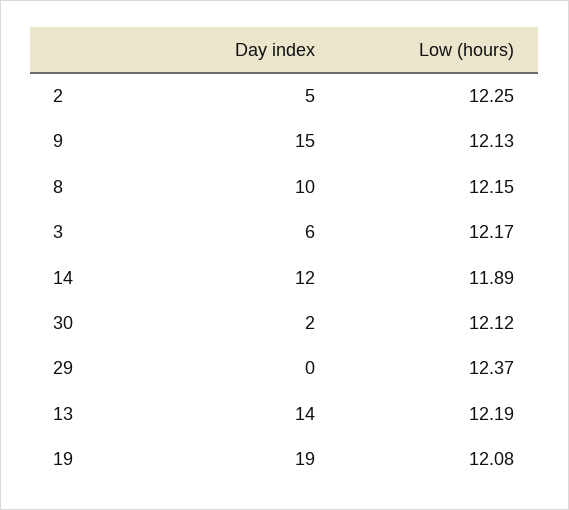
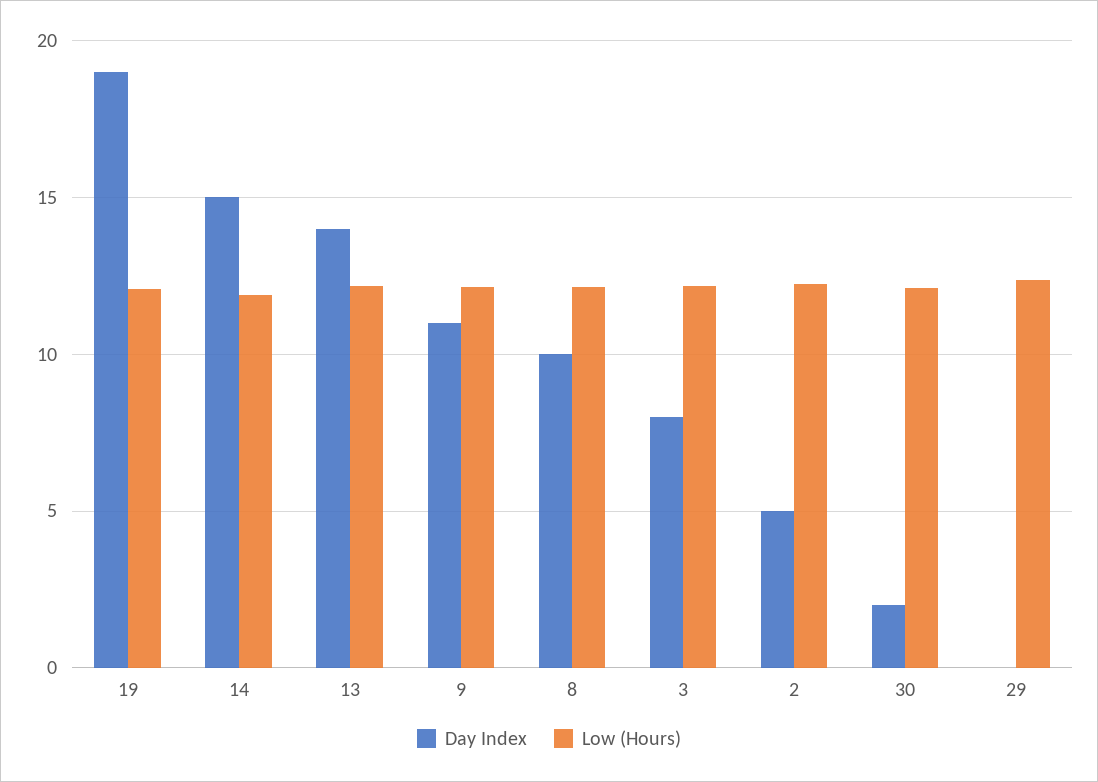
Day index, 9: 15 -> 11
Day index, 3: 6 -> 8
Day index, 14: 12 -> 15

